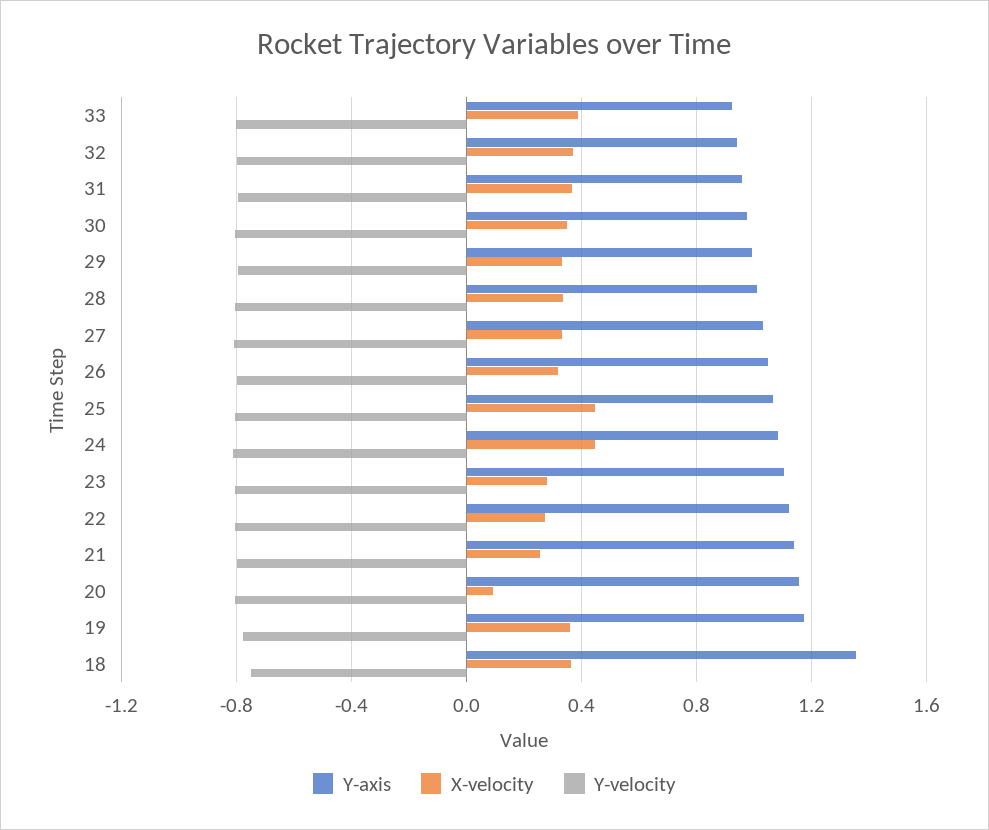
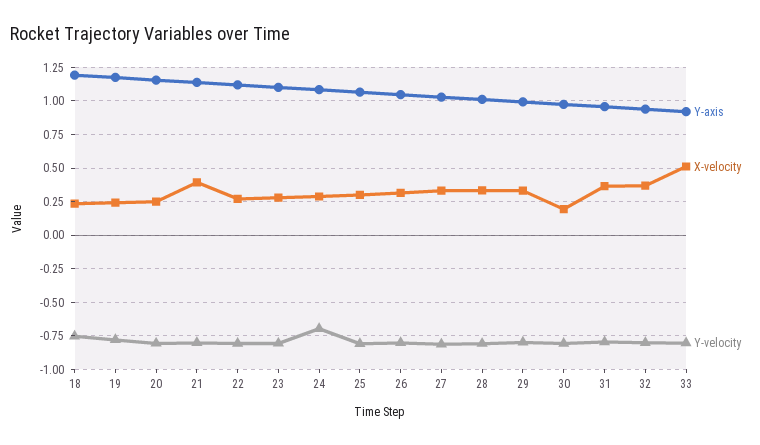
X-velocity, 33: 0.4 -> 0.5
X-velocity, 30: 0.35 -> 0.2
X-velocity, 25: 0.45 -> 0.3
X-velocity, 24: 0.45 -> 0.3
Y-velocity, 24: -0.8 -> -0.7
X-velocity, 21: 0.25 -> 0.4
X-velocity, 20: 0.1 -> 0.25
X-velocity, 19: 0.35 -> 0.25
Y-axis, 18: 1.35 -> 1.2
X-velocity, 18: 0.35 -> 0.25

